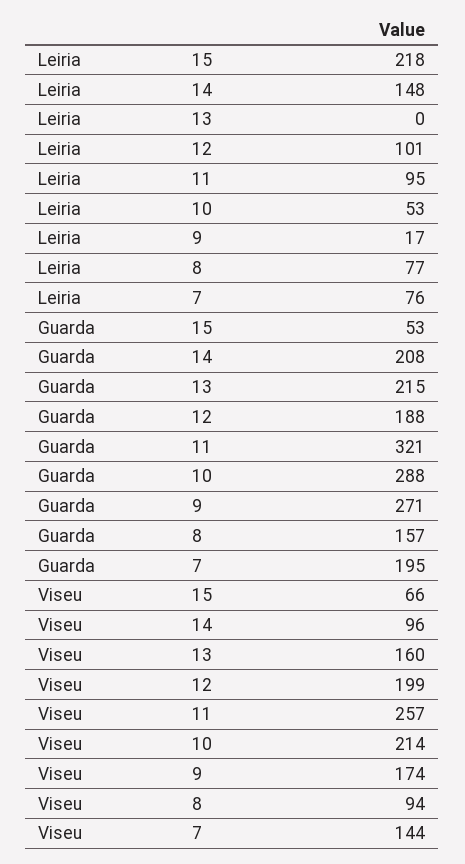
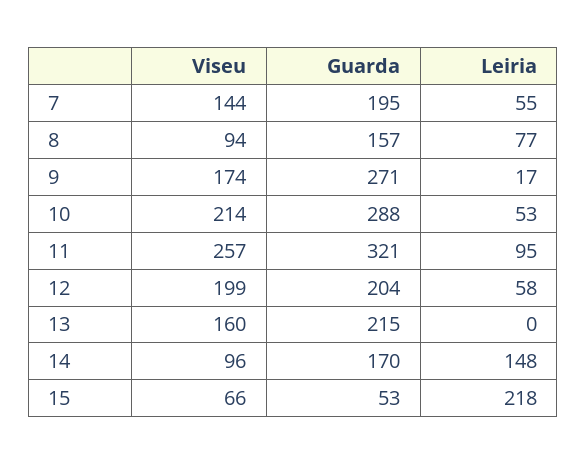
Leiria, 12: 101 -> 58
Leiria, 7: 76 -> 55
Guarda, 14: 208 -> 170
Guarda, 12: 188 -> 204

